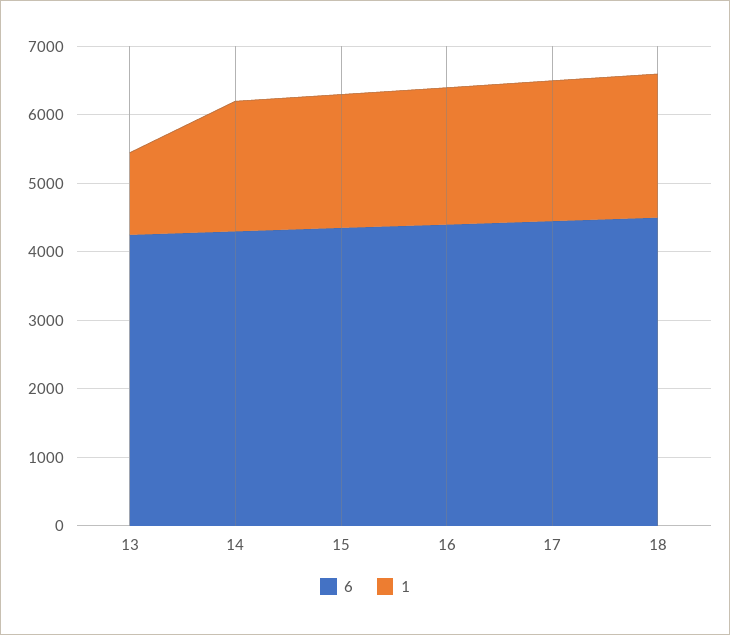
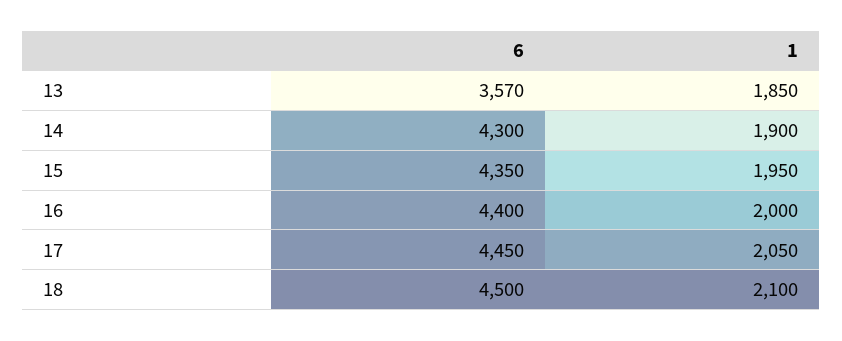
6, 13: 4200 -> 3570
1, 13: 1200 -> 1850

